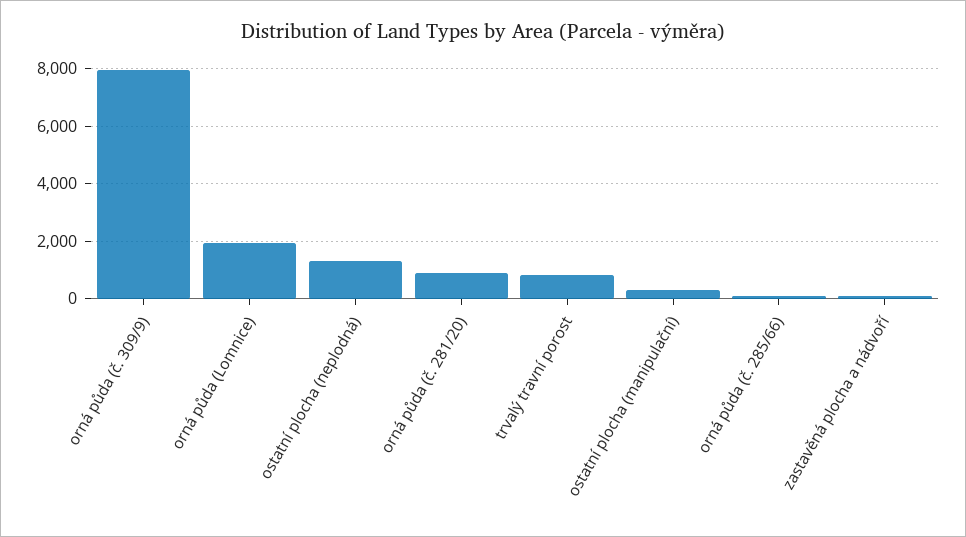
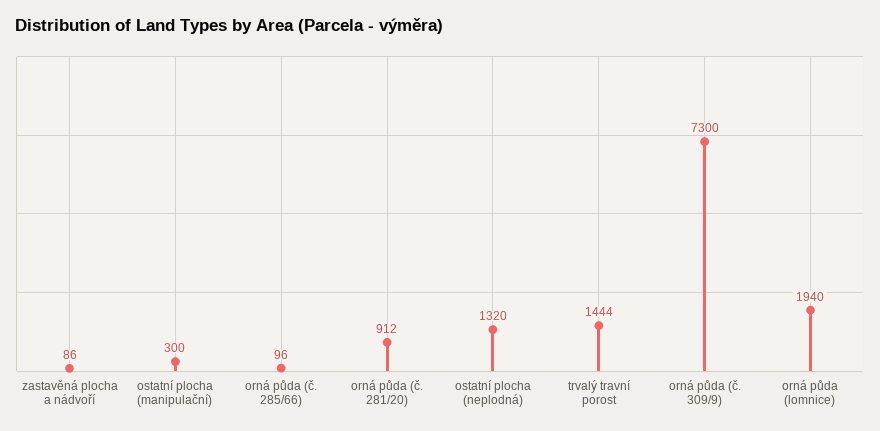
orná půda (č. 309/9): 8000 -> 7300
trvalý travní porost: 750 -> 1444

